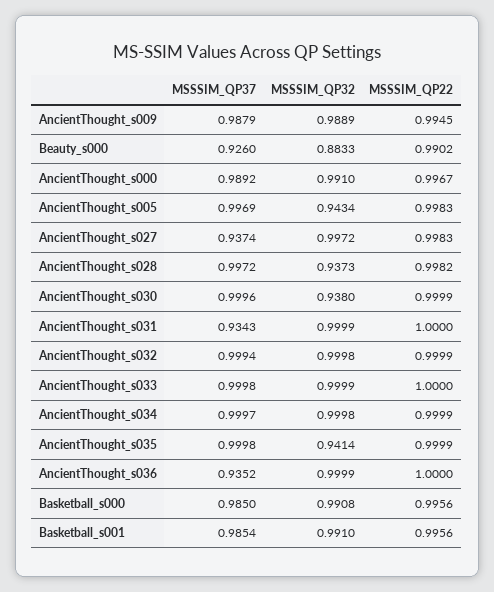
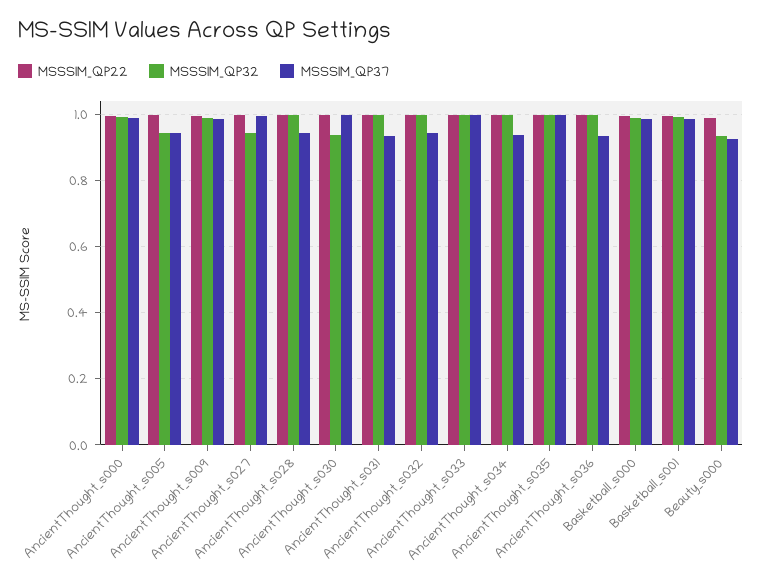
MSSSIM_QP32, Beauty_s000: 0.8833 -> 0.94
MSSSIM_QP37, AncientThought_s005: 0.9969 -> 0.94
MSSSIM_QP37, AncientThought_s027: 0.9374 -> 1
MSSSIM_QP32, AncientThought_s027: 0.9972 -> 0.94
MSSSIM_QP37, AncientThought_s028: 0.9972 -> 0.94
MSSSIM_QP32, AncientThought_s028: 0.9373 -> 1
MSSSIM_QP37, AncientThought_s032: 0.9994 -> 0.94
MSSSIM_QP37, AncientThought_s034: 0.9997 -> 0.94
MSSSIM_QP32, AncientThought_s035: 0.9414 -> 1

